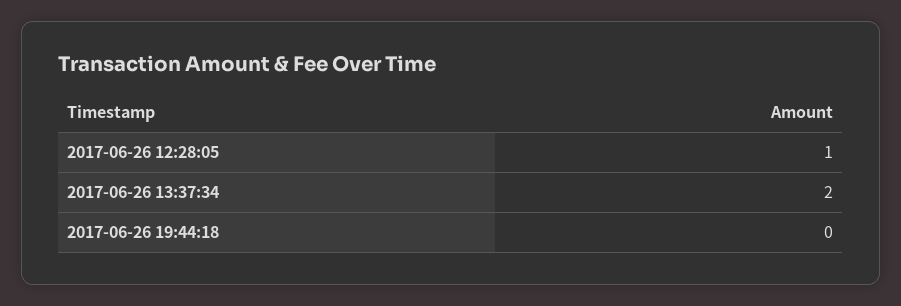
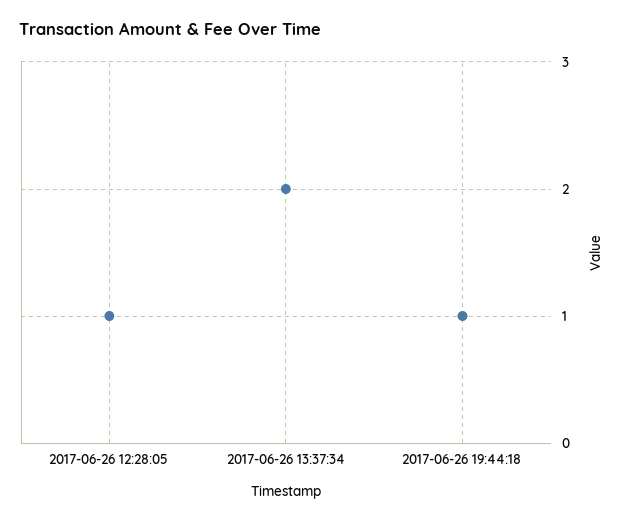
2017-06-26 19:44:18: 0 -> 1

